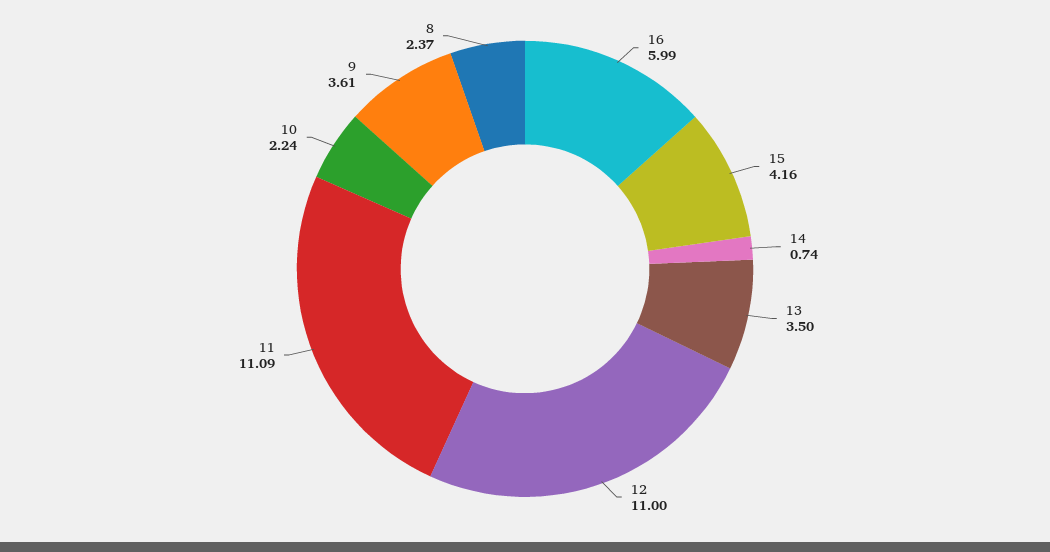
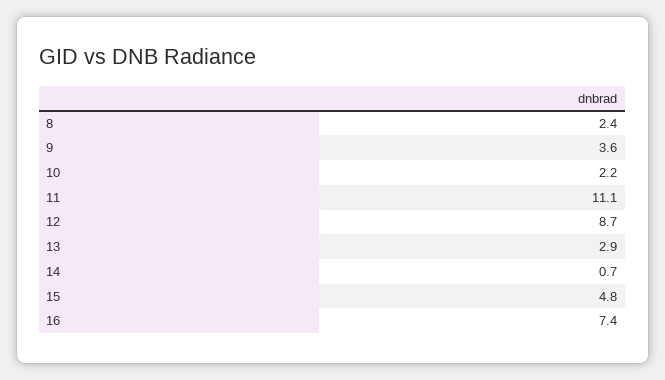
16: 5.99 -> 7.4
15: 4.16 -> 4.8
13: 3.5 -> 2.9
12: 11 -> 8.7

